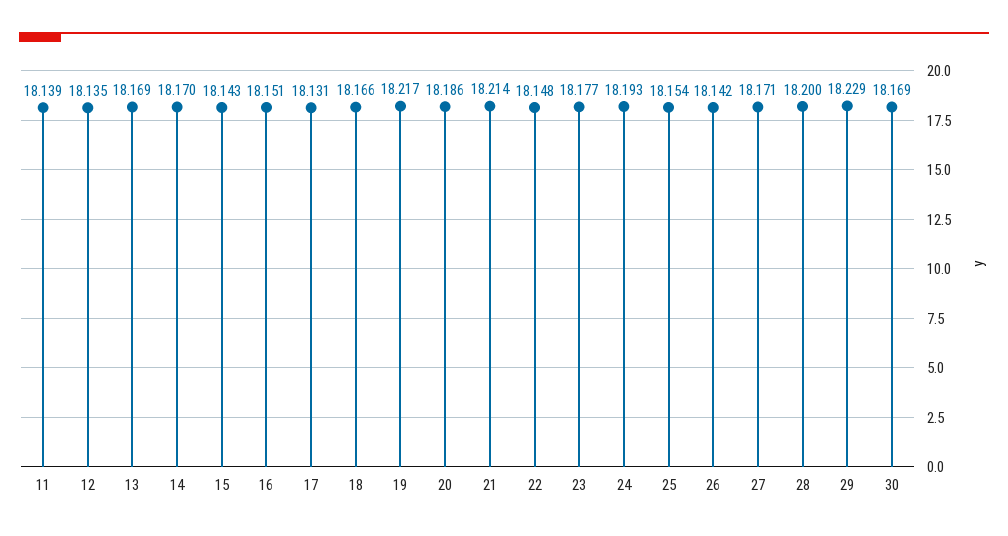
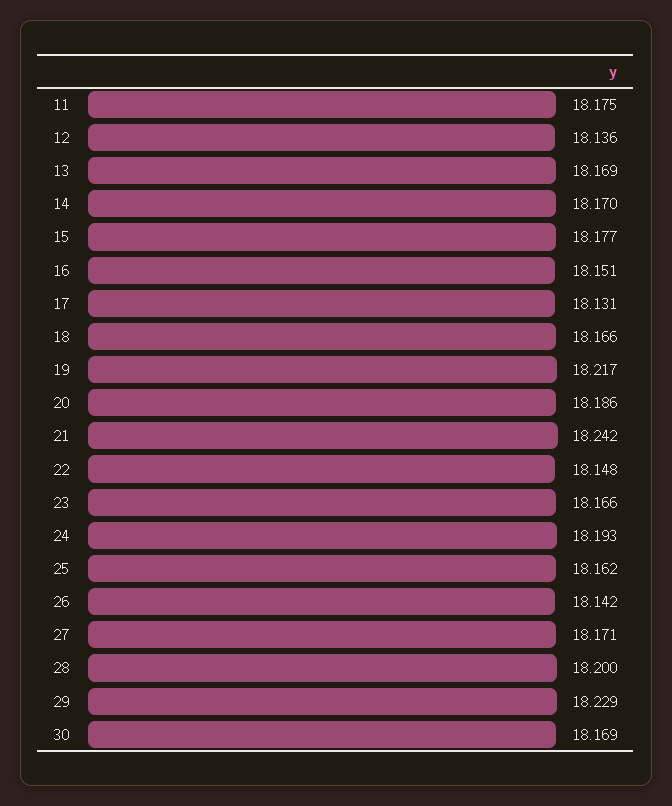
11: 18.139 -> 18.175
12: 18.135 -> 18.136
15: 18.143 -> 18.177
21: 18.214 -> 18.242
23: 18.177 -> 18.166
25: 18.154 -> 18.162

